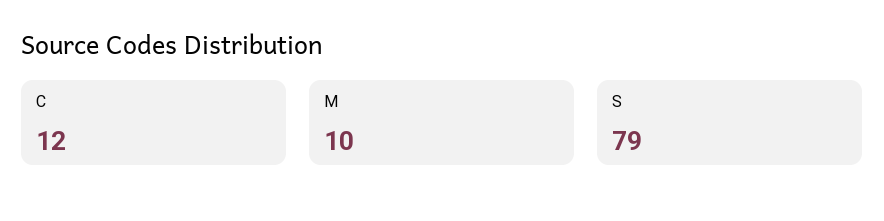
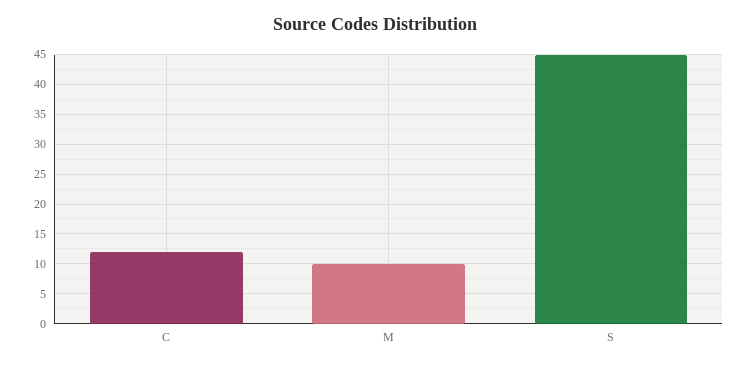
S: 79 -> 45

